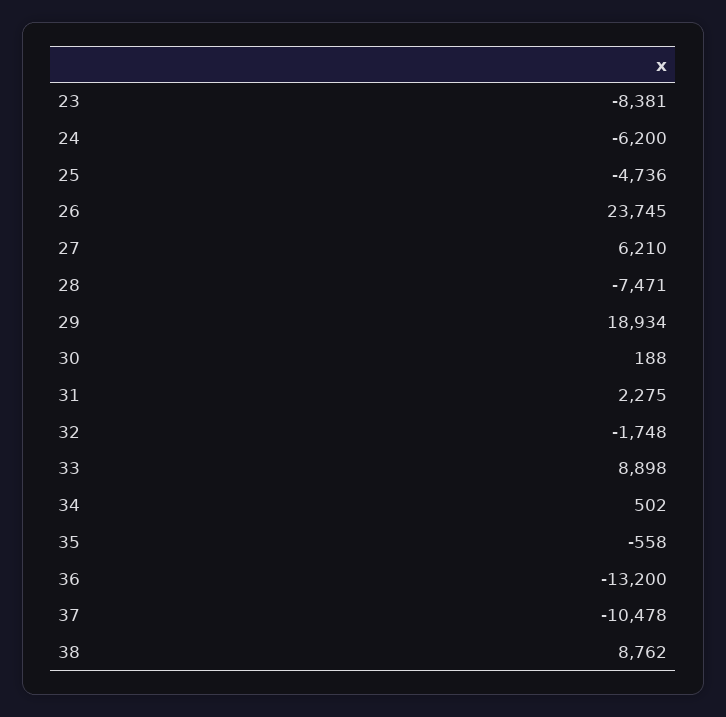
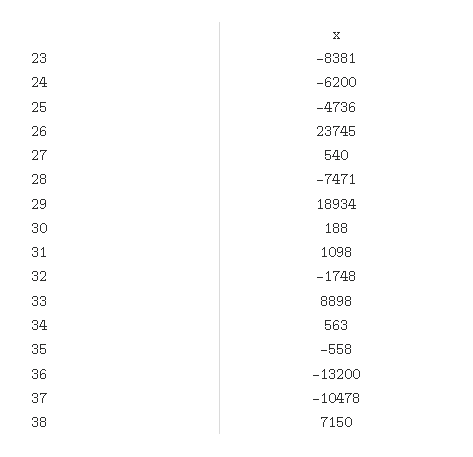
27: 6210 -> 540
31: 2275 -> 1098
34: 502 -> 563
38: 8762 -> 7150

